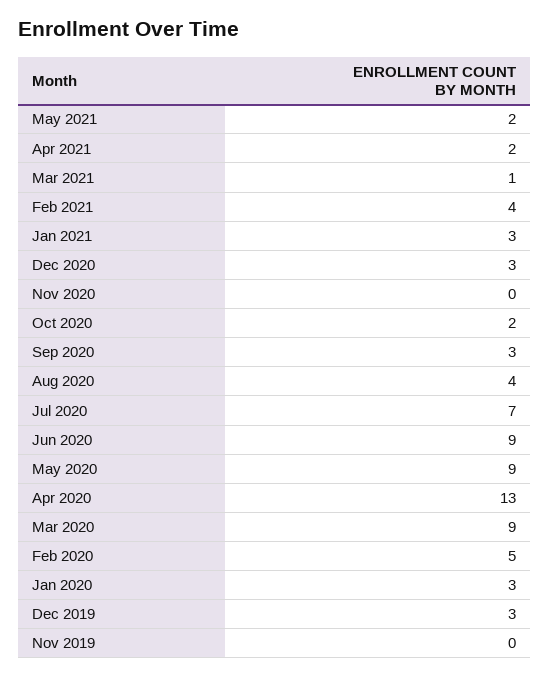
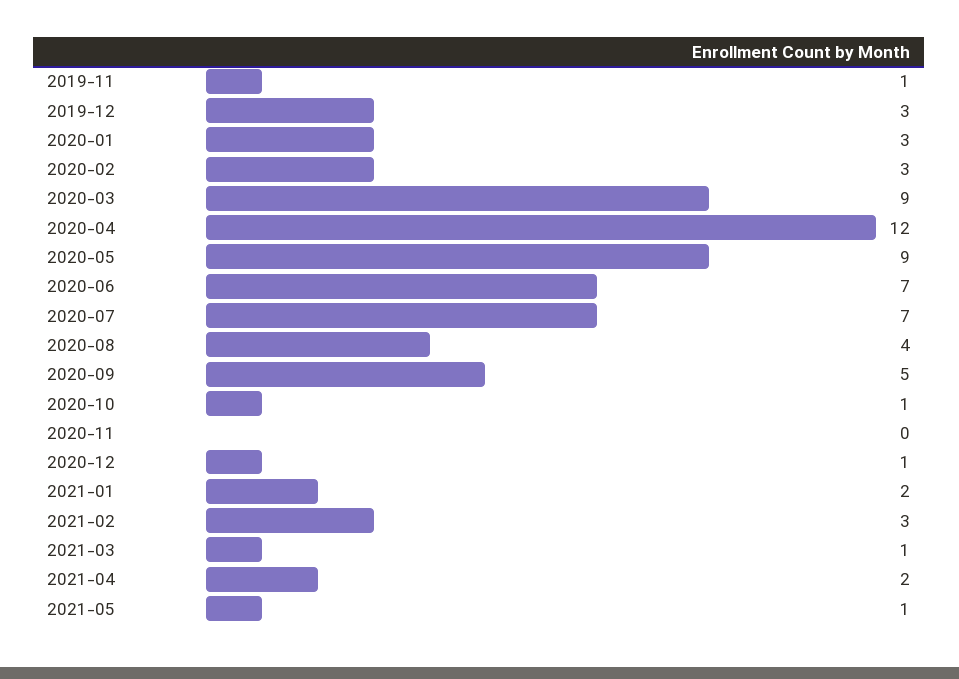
May 2021: 2 -> 1
Feb 2021: 4 -> 3
Jan 2021: 3 -> 2
Dec 2020: 3 -> 1
Oct 2020: 2 -> 1
Sep 2020: 3 -> 5
Jun 2020: 9 -> 7
Apr 2020: 13 -> 12
Feb 2020: 5 -> 3
Nov 2019: 0 -> 1

